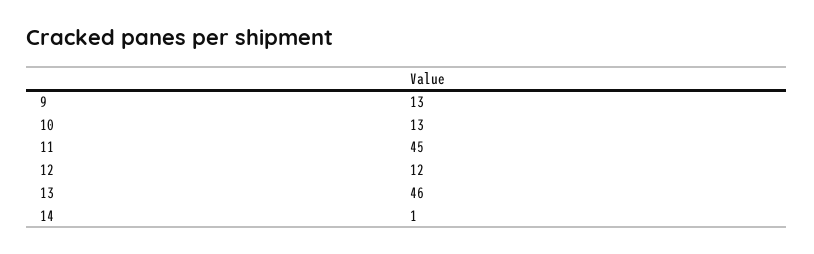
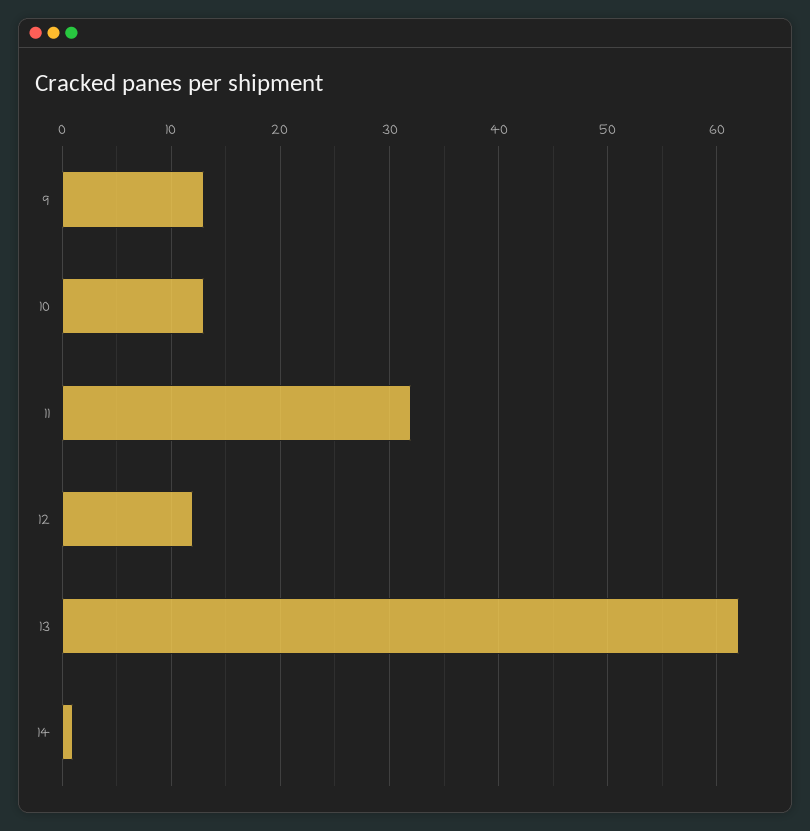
11: 45 -> 32
13: 46 -> 62

